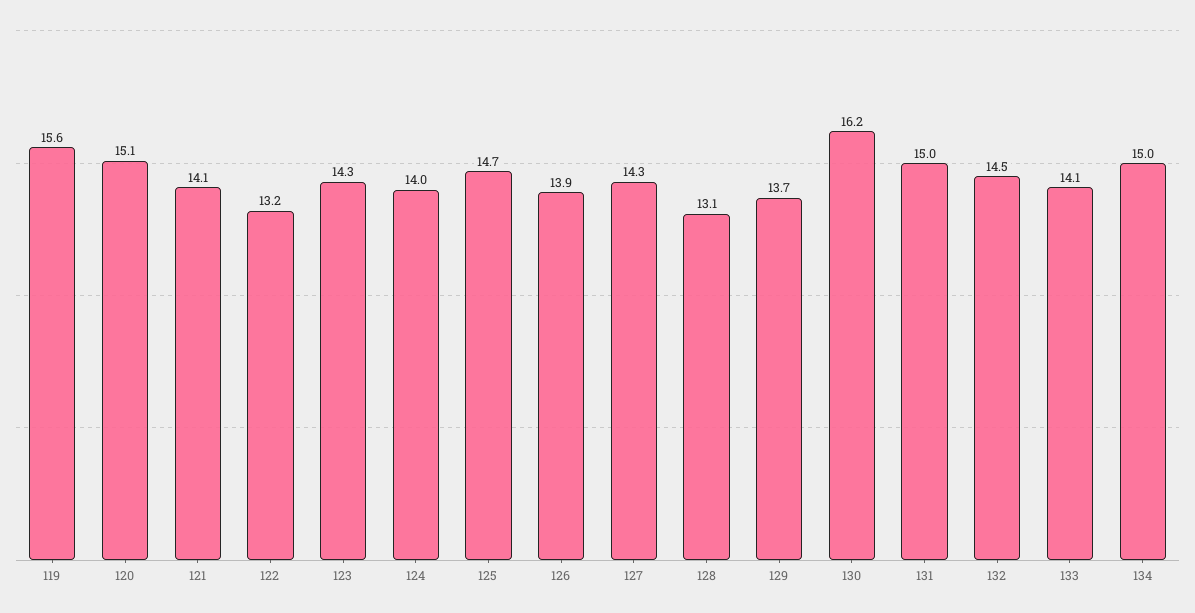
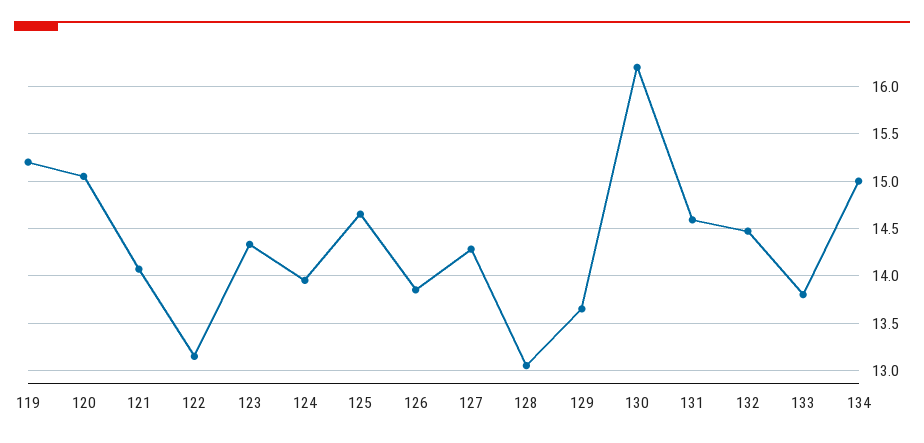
119: 15.6 -> 15.2
131: 15 -> 14.6
133: 14.1 -> 13.8

